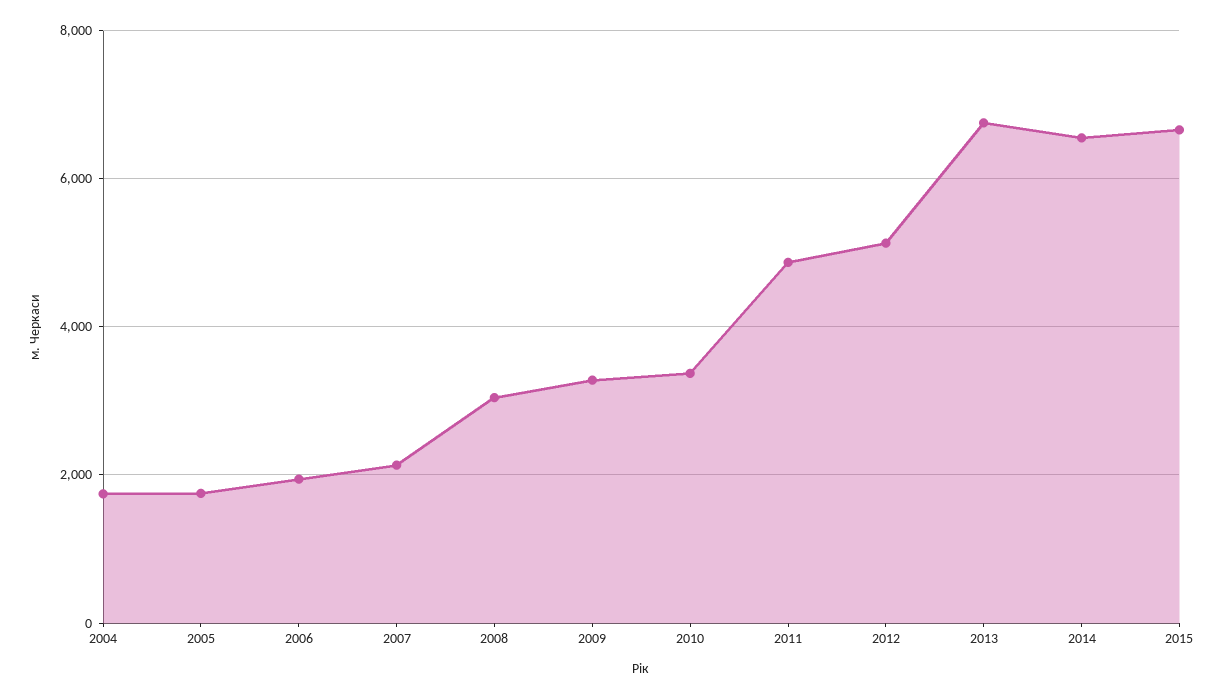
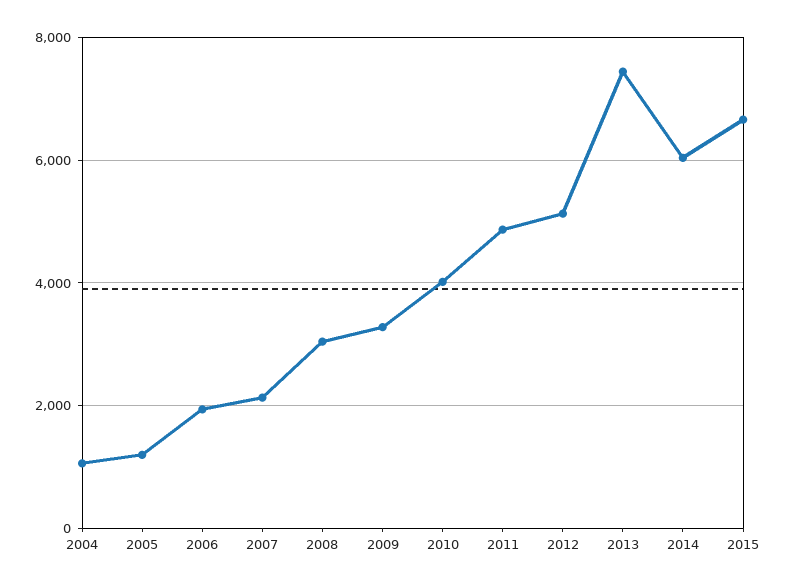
2004: 1800 -> 1000
2005: 1800 -> 1200
2010: 3400 -> 4000
2013: 6800 -> 7400
2014: 6600 -> 6000

